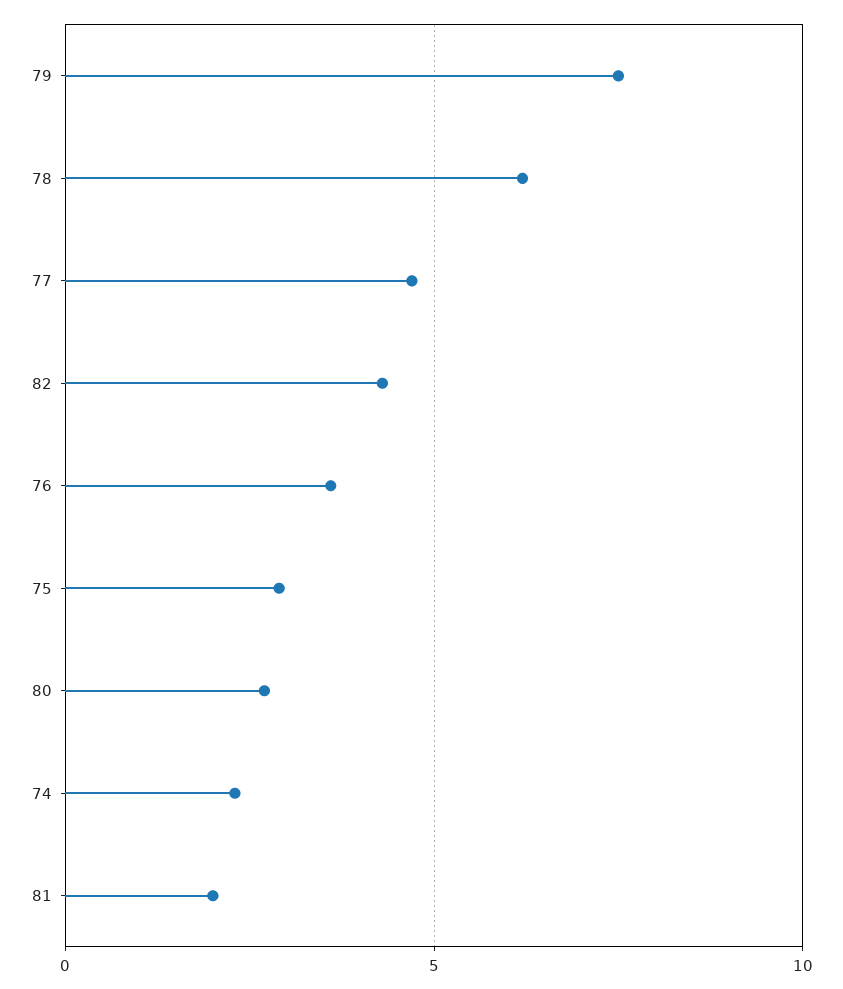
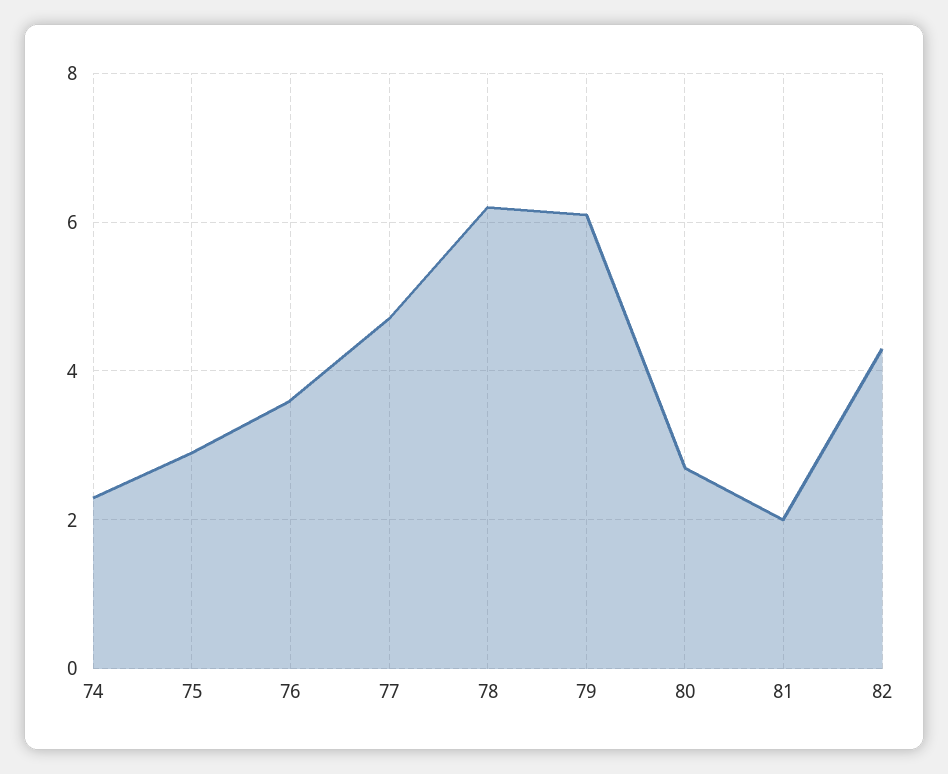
79: 7.5 -> 6

